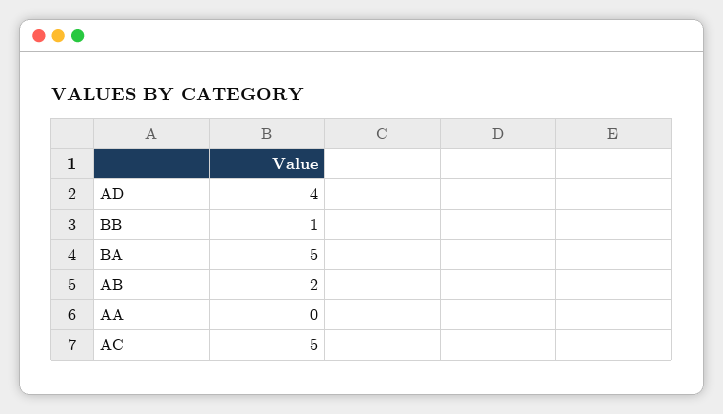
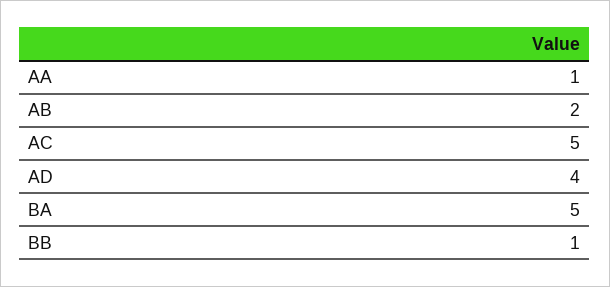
AA: 0 -> 1

